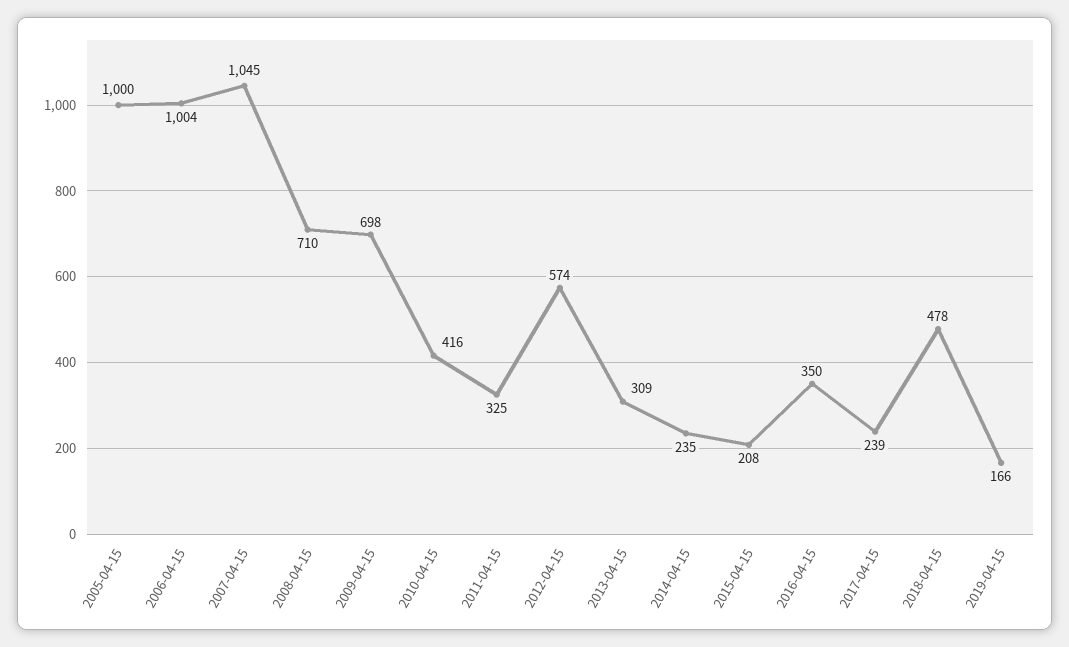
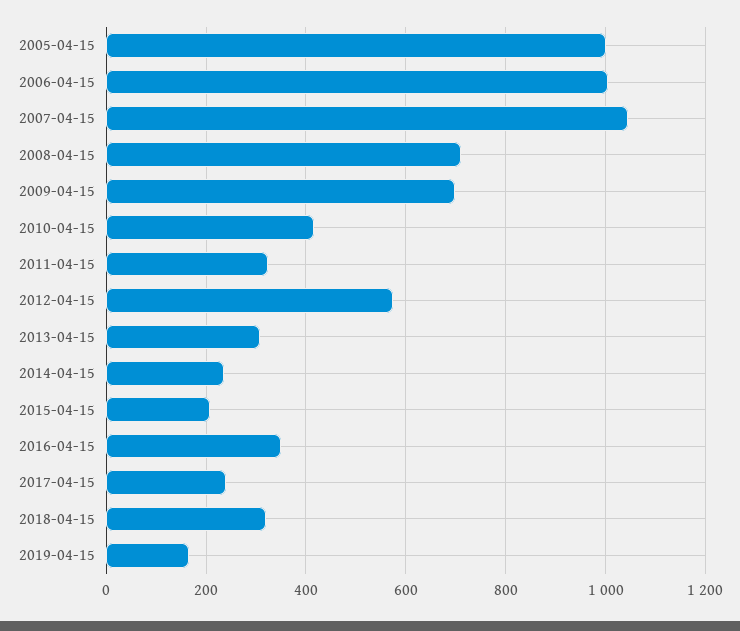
2018-04-15: 478 -> 320

